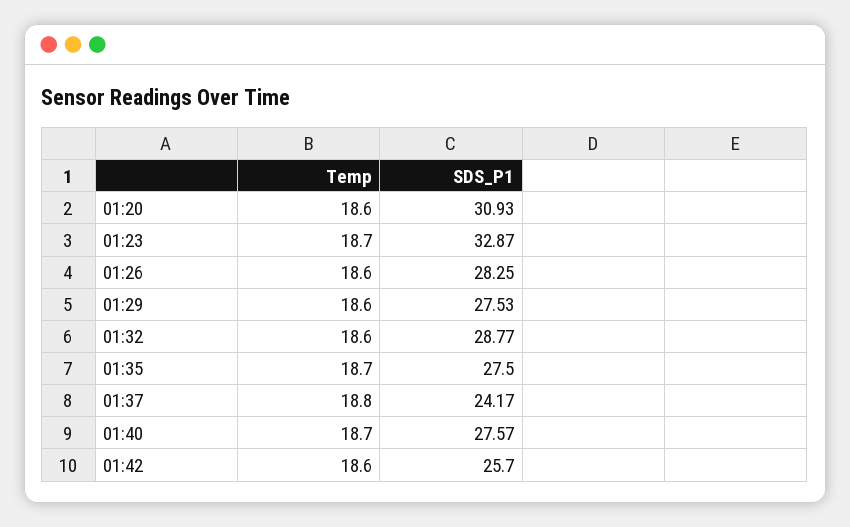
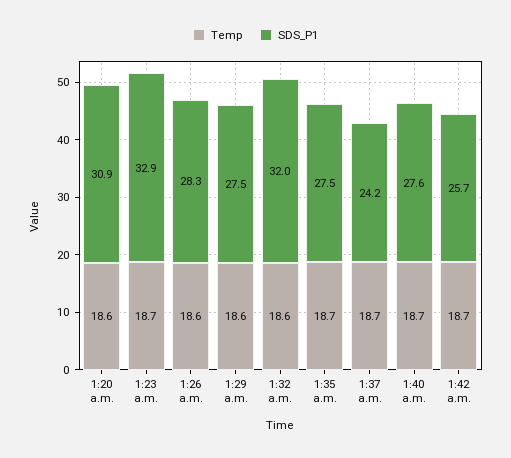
SDS_P1, 01:32: 28.77 -> 32
Temp, 01:37: 18.8 -> 18.7
Temp, 01:42: 18.6 -> 18.7

